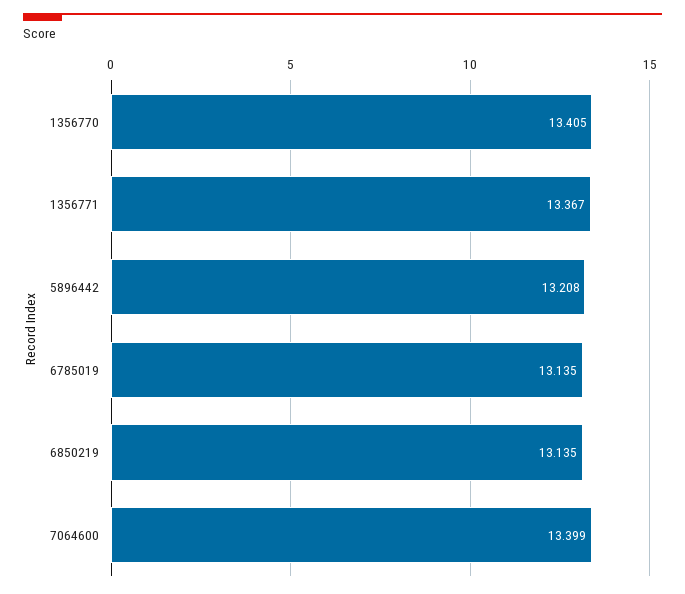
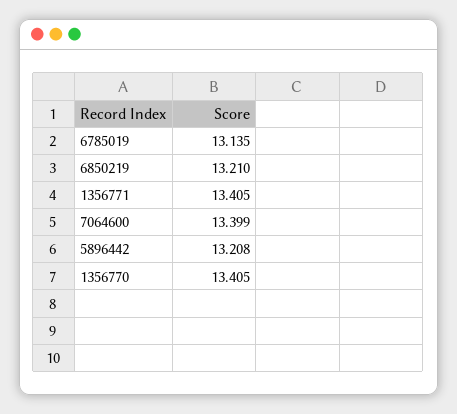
1356771: 13.367 -> 13.405
6850219: 13.135 -> 13.21

